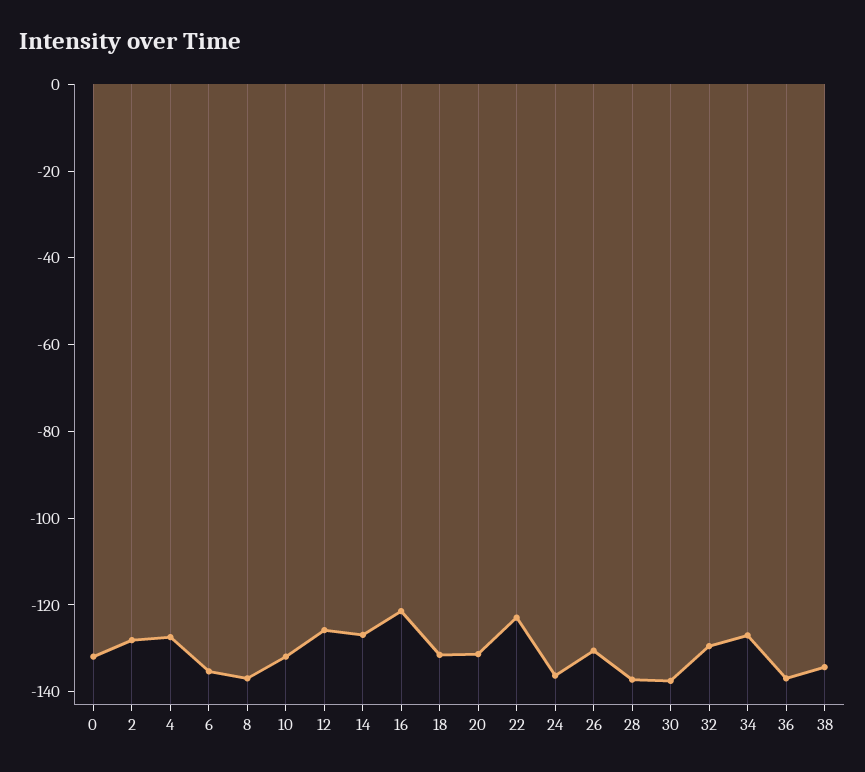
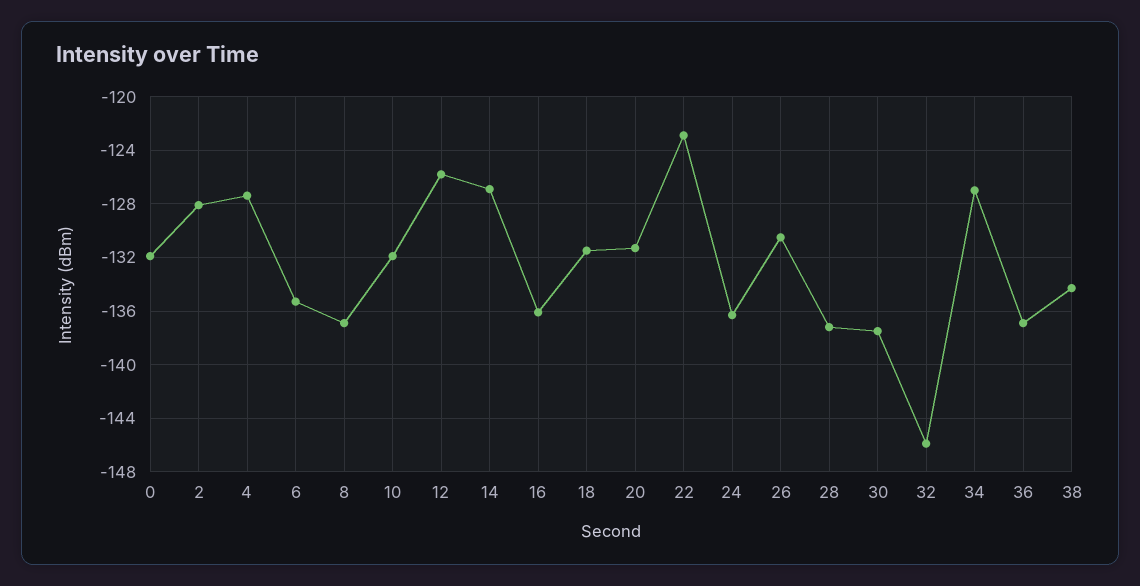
16: -120 -> -136
32: -130 -> -146

